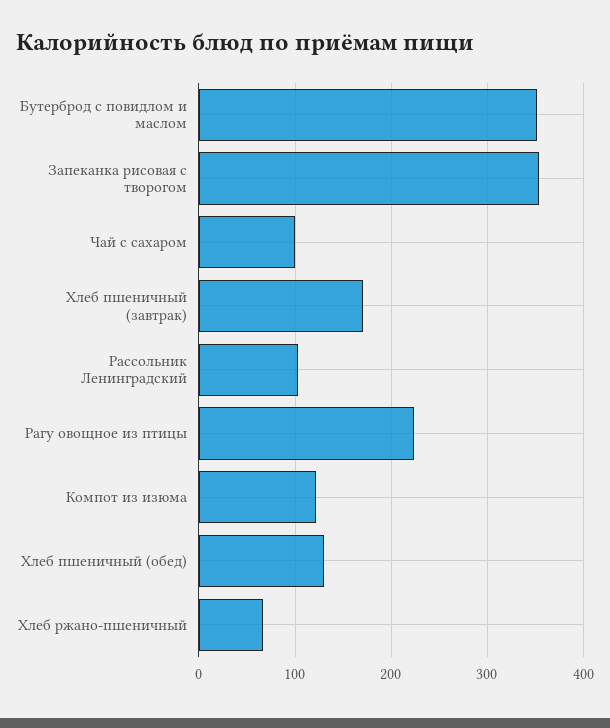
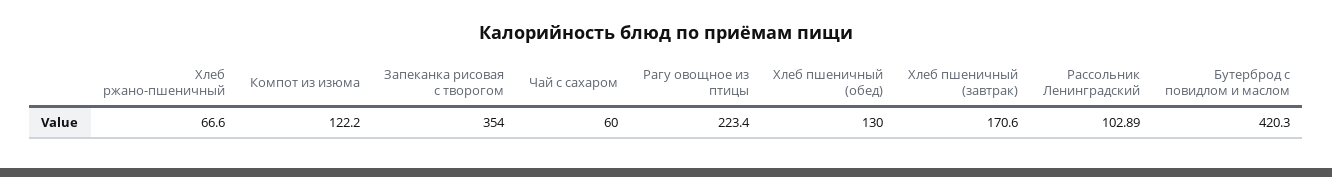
Бутерброд с повидлом и маслом: 350 -> 420.3
Чай с сахаром: 100 -> 60

